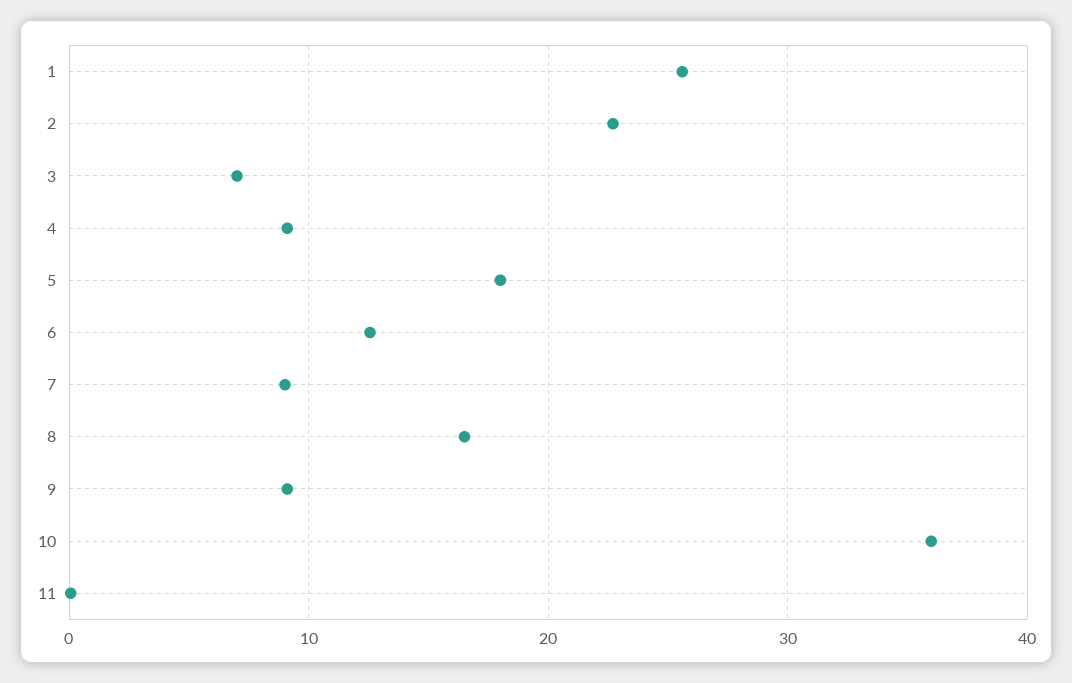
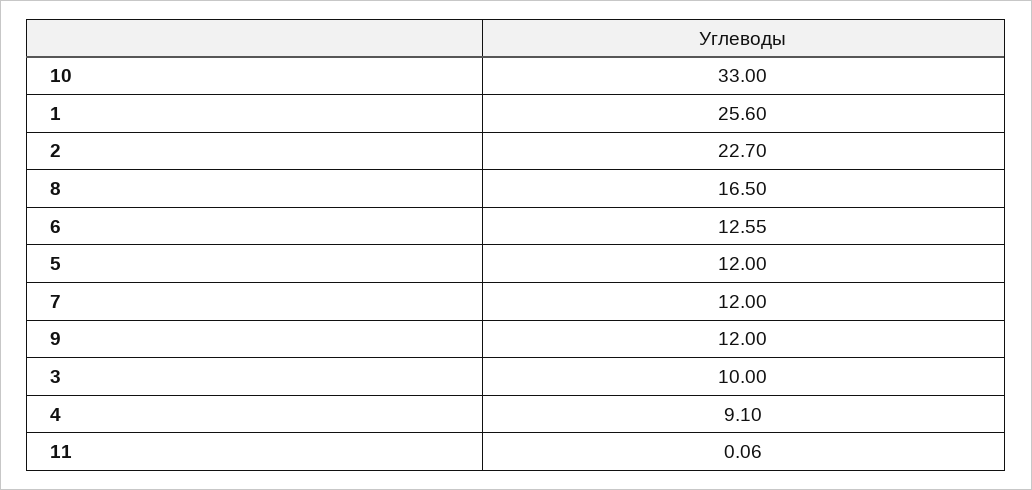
3: 7 -> 10
5: 18 -> 12
7: 9 -> 12
9: 9 -> 12
10: 36 -> 33

